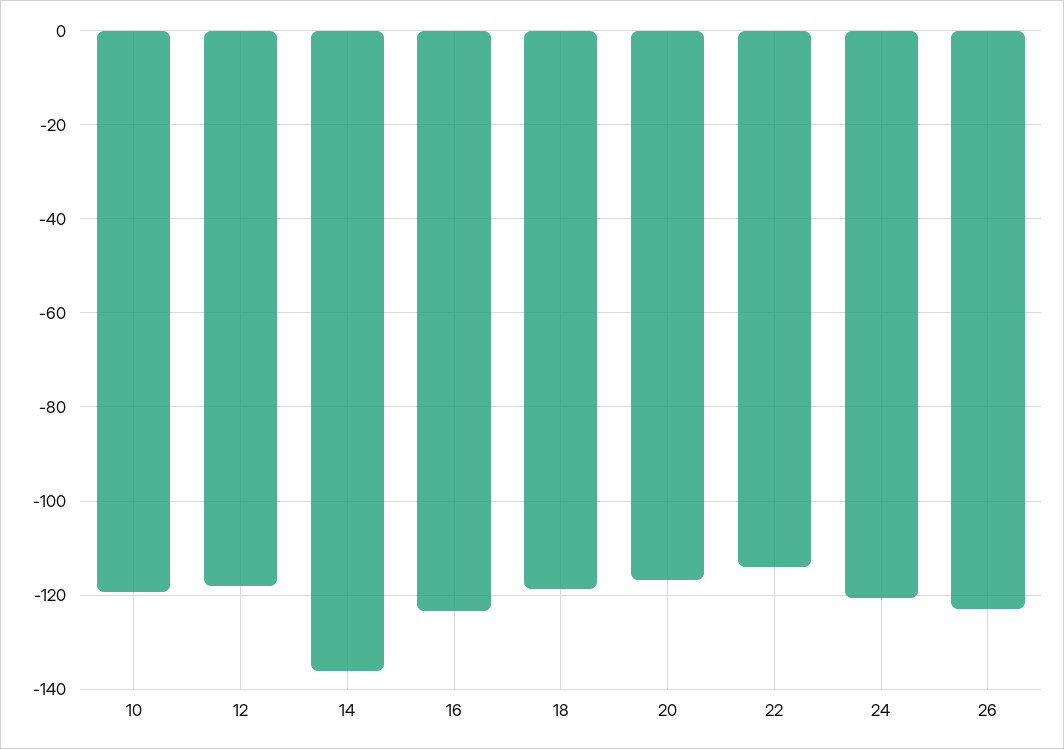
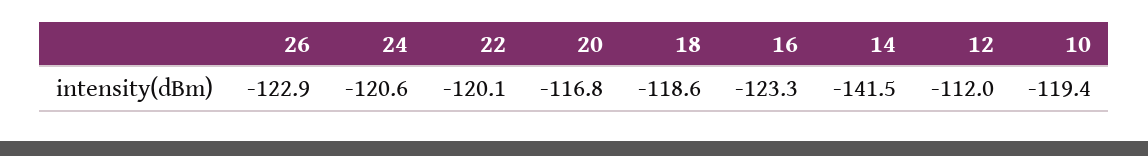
12: -118 -> -112
14: -136 -> -141.5
22: -114 -> -120.1

